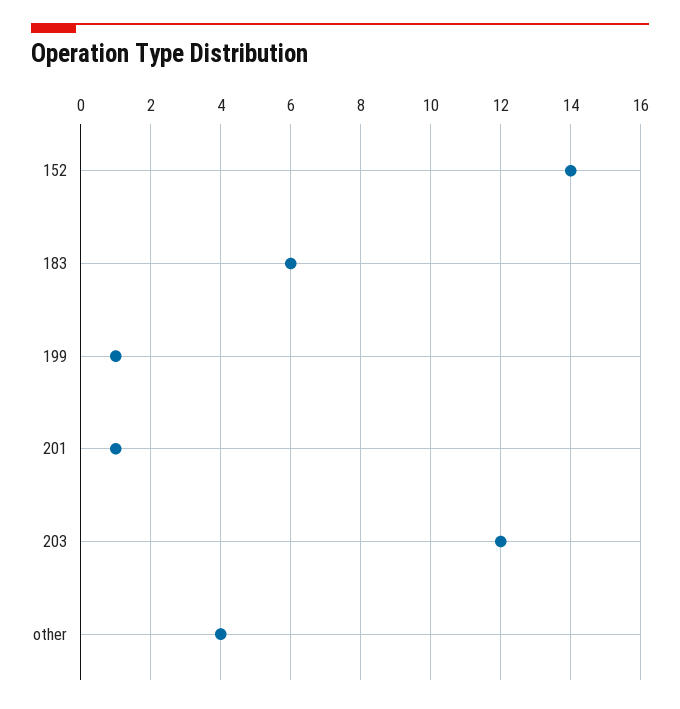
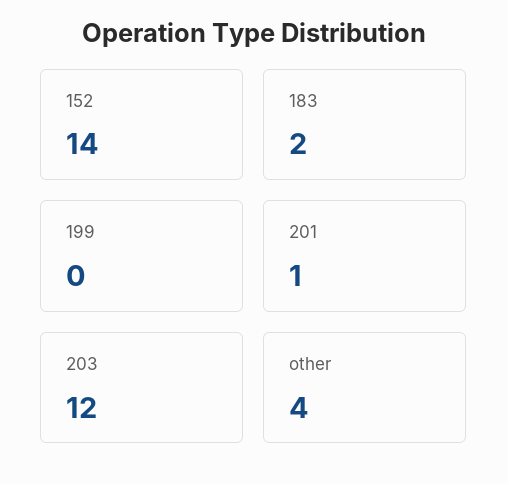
183: 6 -> 2
199: 1 -> 0

